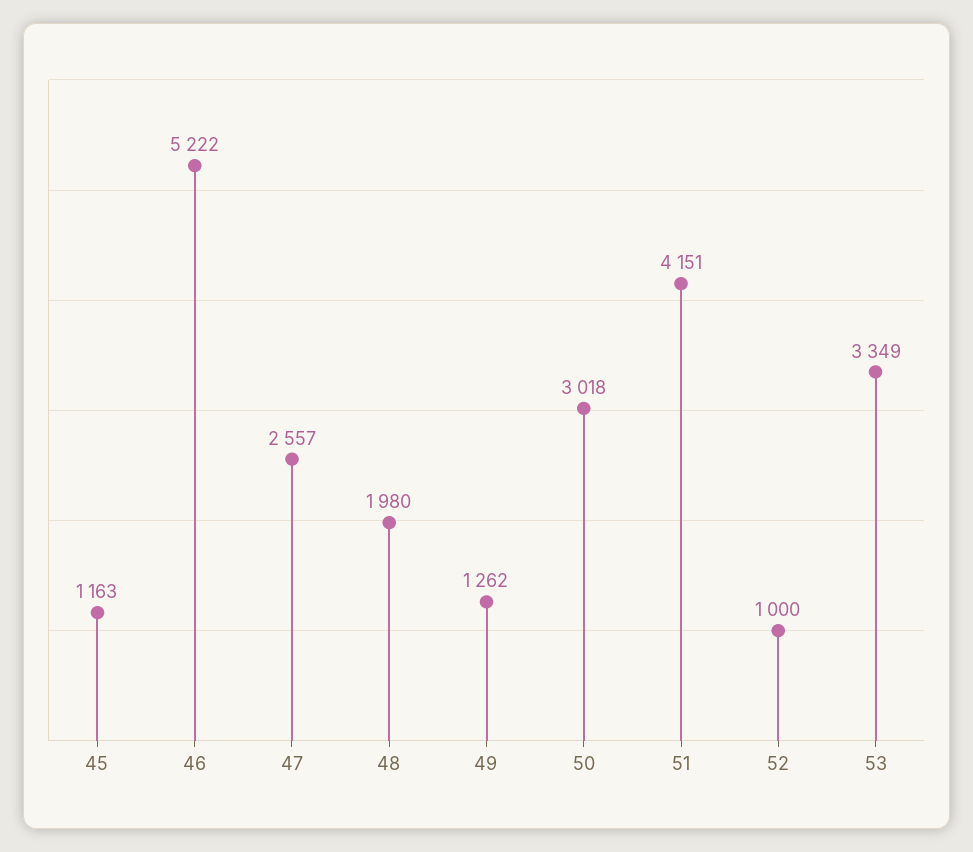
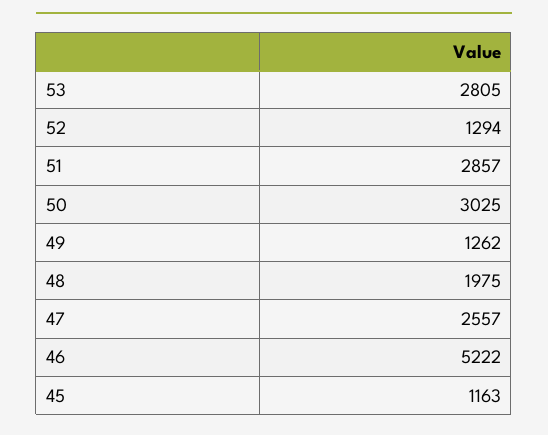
48: 1980 -> 1975
50: 3018 -> 3025
51: 4151 -> 2857
52: 1000 -> 1294
53: 3349 -> 2805

